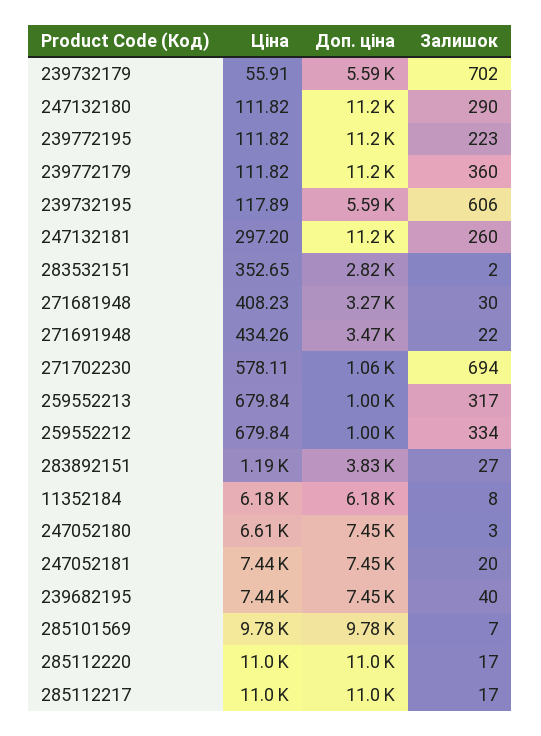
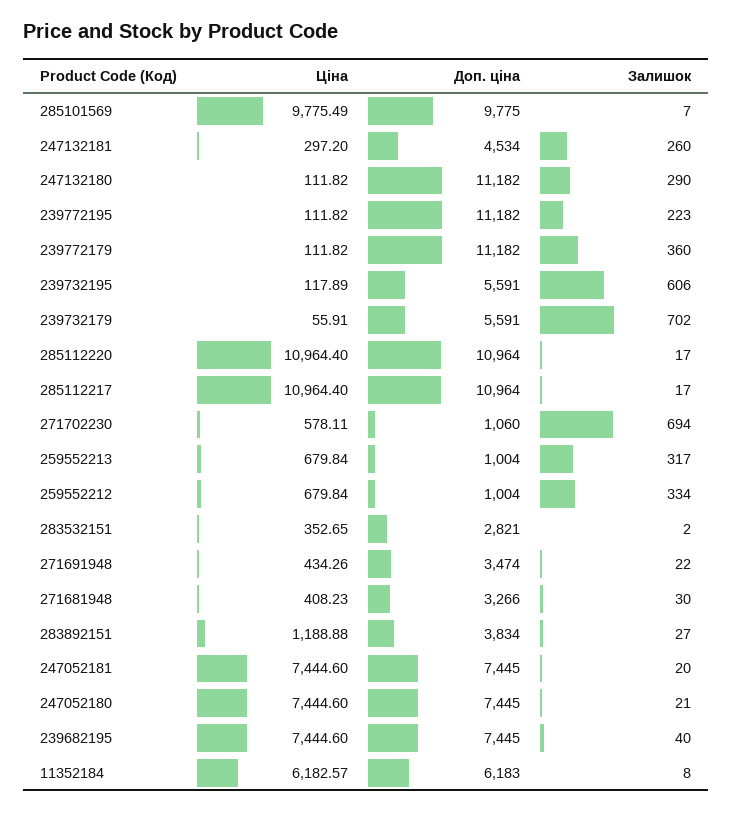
Доп. ціна, 247132181: 11200 -> 4534
Ціна, 247052180: 6610 -> 7444.6
Залишок, 247052180: 3 -> 21

